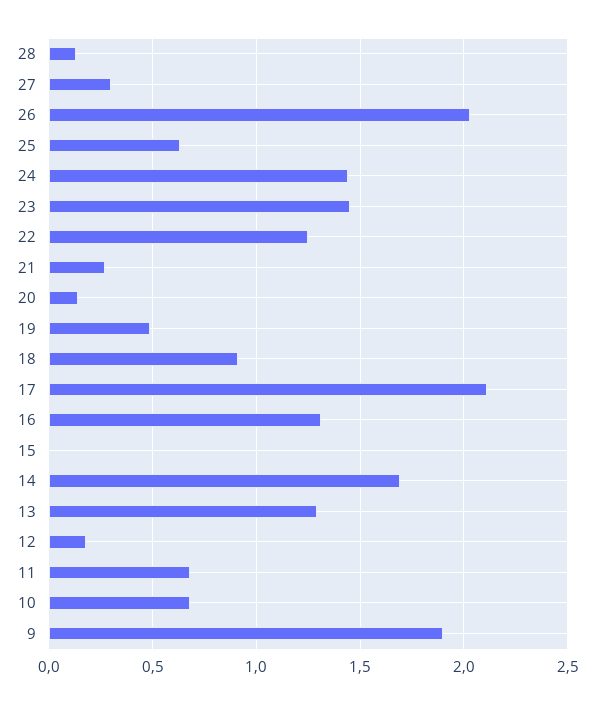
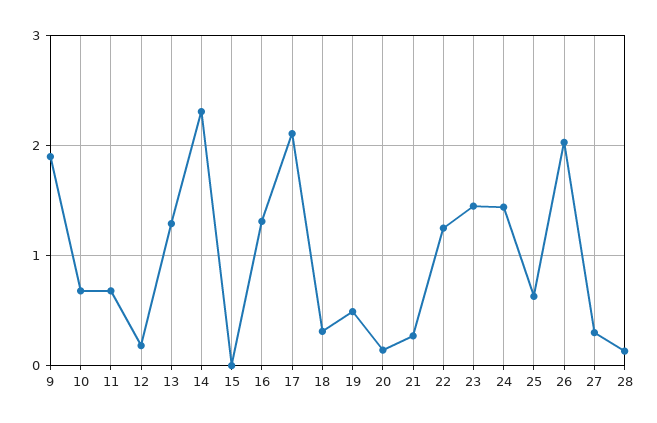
18: 0.9 -> 0.3
14: 1.7 -> 2.3

